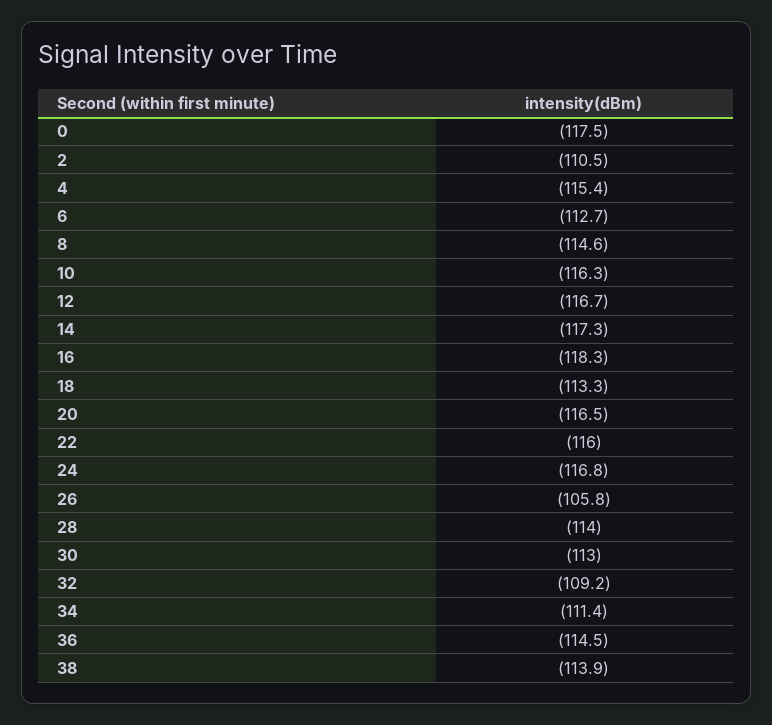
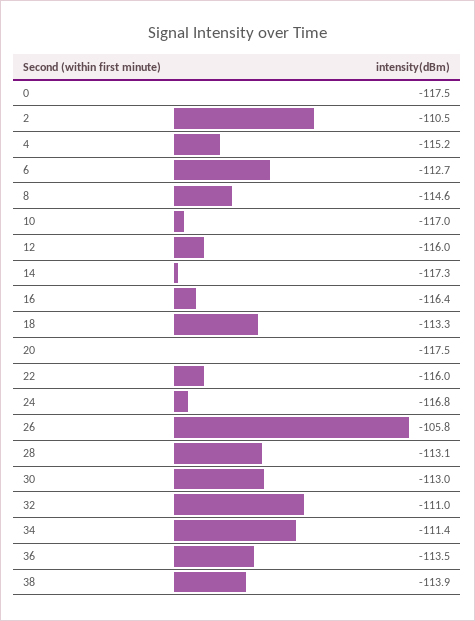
4: -115.4 -> -115.2
10: -116.3 -> -117
12: -116.7 -> -116
16: -118.3 -> -116.4
20: -116.5 -> -117.5
28: -114 -> -113.1
32: -109.2 -> -111
36: -114.5 -> -113.5

